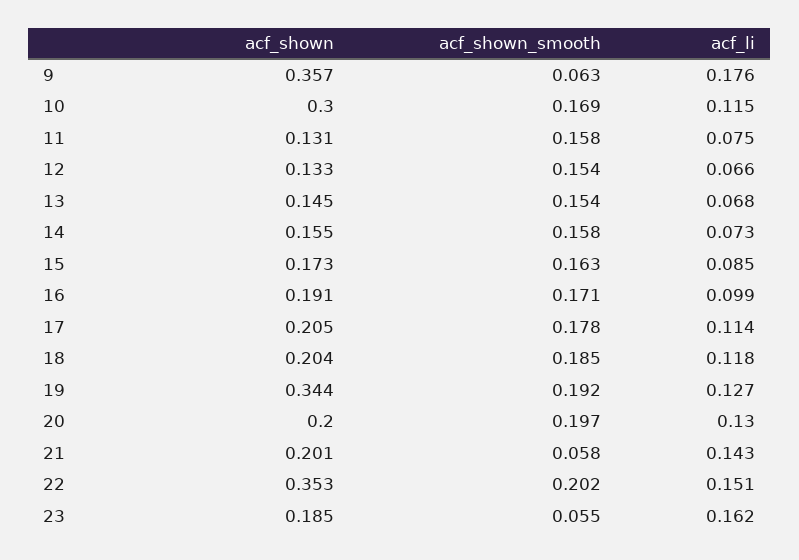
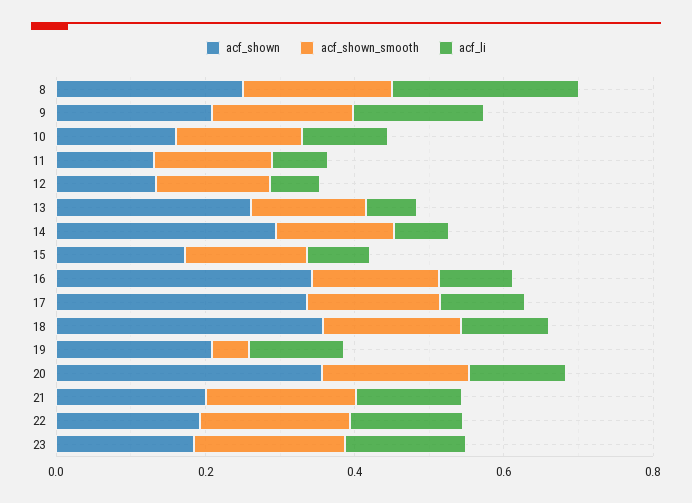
acf_shown, 9: 0.357 -> 0.2
acf_shown_smooth, 9: 0.063 -> 0.2
acf_shown, 10: 0.3 -> 0.15
acf_shown, 13: 0.145 -> 0.25
acf_shown, 14: 0.155 -> 0.3
acf_shown, 16: 0.191 -> 0.35
acf_shown, 17: 0.205 -> 0.35
acf_shown, 18: 0.204 -> 0.35
acf_shown, 19: 0.344 -> 0.2
acf_shown_smooth, 19: 0.192 -> 0.05
acf_shown, 20: 0.2 -> 0.35
acf_shown_smooth, 21: 0.058 -> 0.2
acf_shown, 22: 0.353 -> 0.2
acf_shown_smooth, 23: 0.055 -> 0.2
acf_shown, 8: none -> 0.25
acf_shown_smooth, 8: none -> 0.2
acf_li, 8: none -> 0.25

